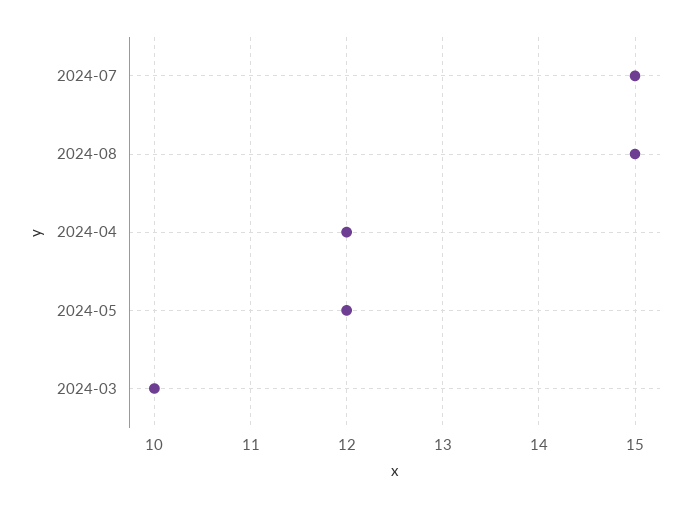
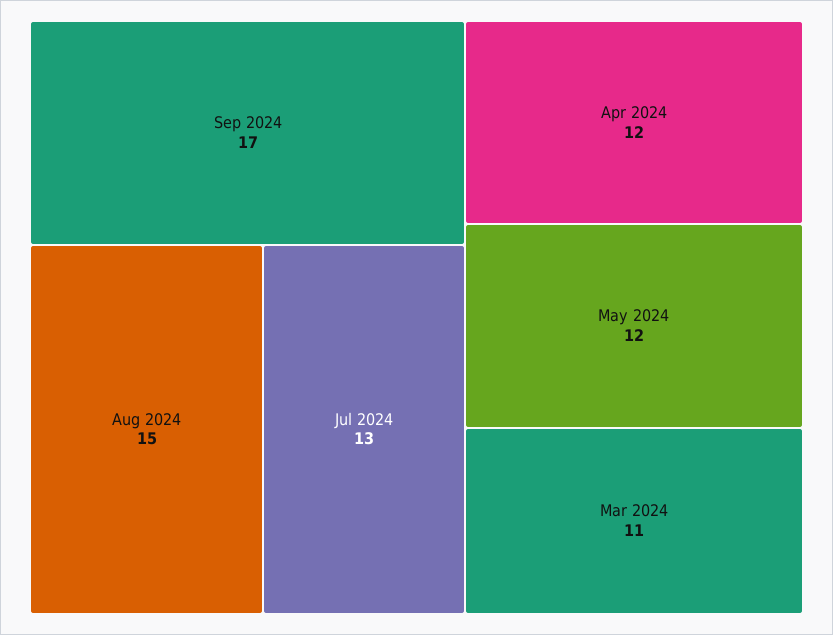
2024-07: 15 -> 13
2024-03: 10 -> 11
Sep 2024: none -> 17

